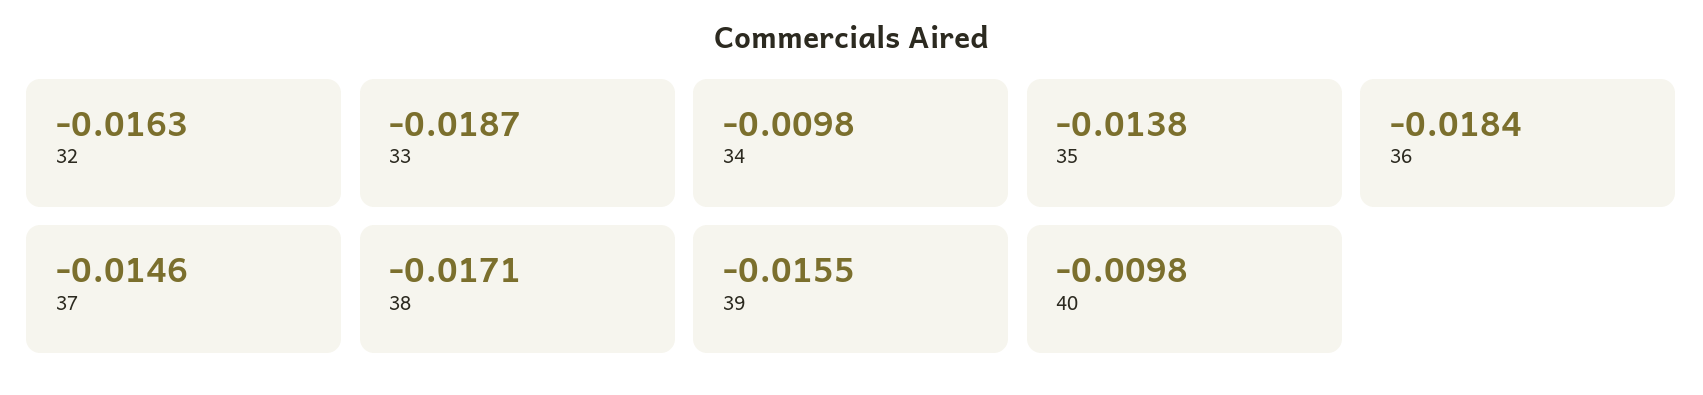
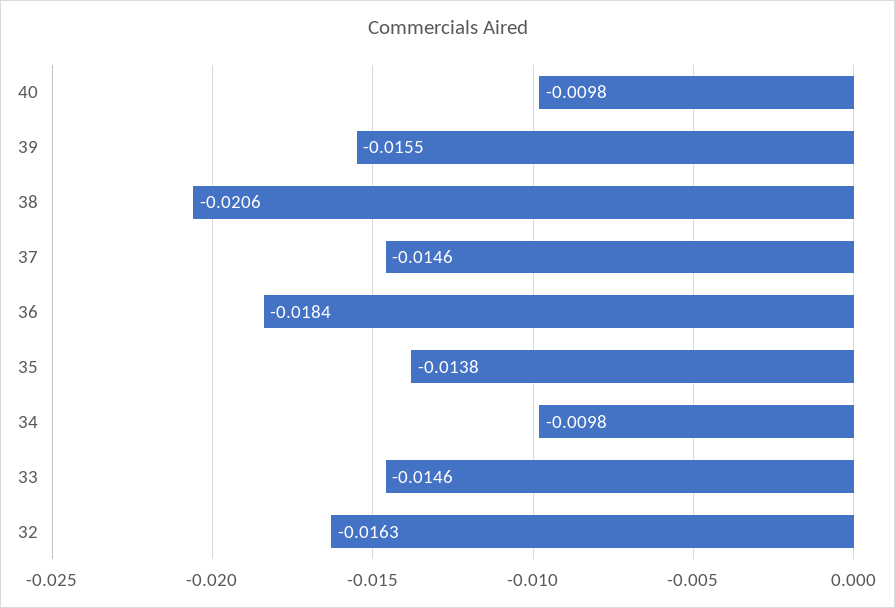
33: -0.0187 -> -0.0146
38: -0.0171 -> -0.0206

